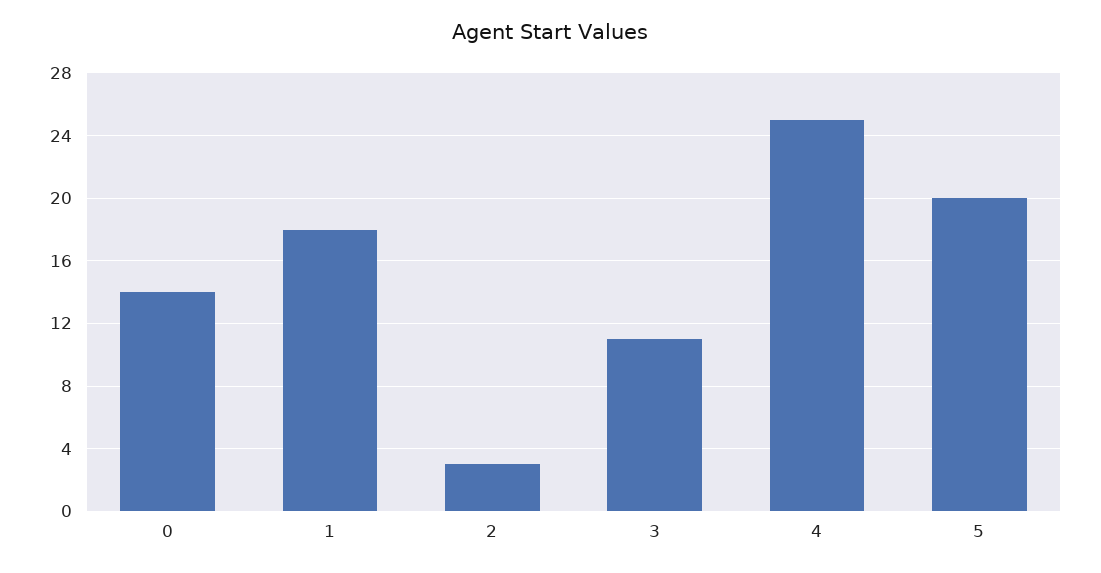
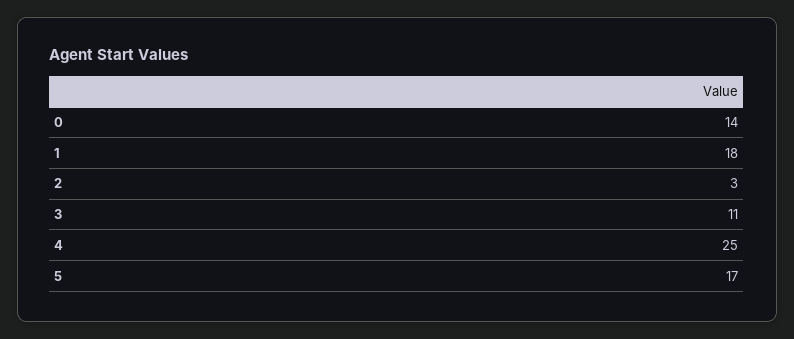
5: 20 -> 17

